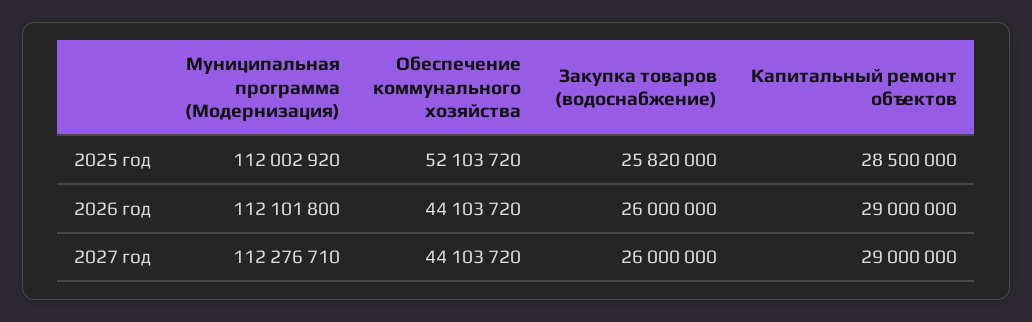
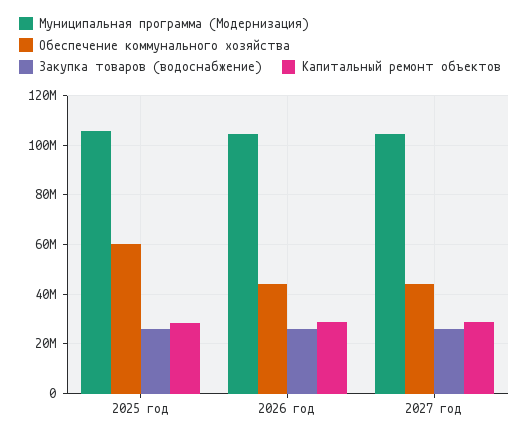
Муниципальная программа (Модернизация), 2025 год: 112002920 -> 105000000
Обеспечение коммунального хозяйства, 2025 год: 52103720 -> 60000000
Муниципальная программа (Модернизация), 2026 год: 112101800 -> 105000000
Муниципальная программа (Модернизация), 2027 год: 112276710 -> 105000000

